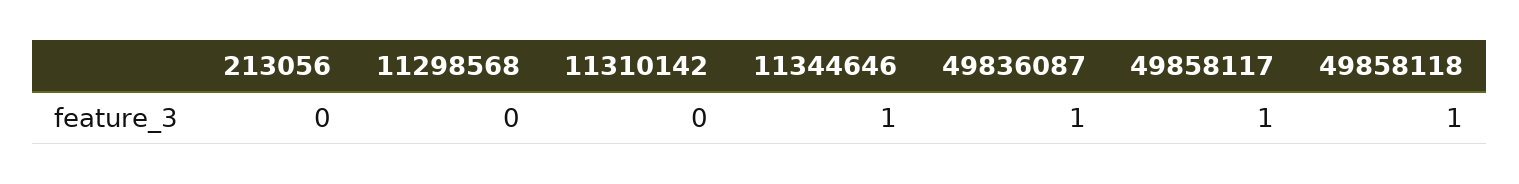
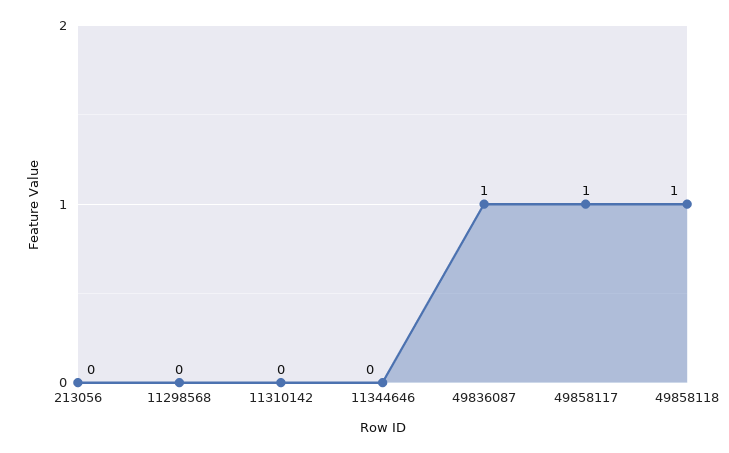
11344646: 1 -> 0

